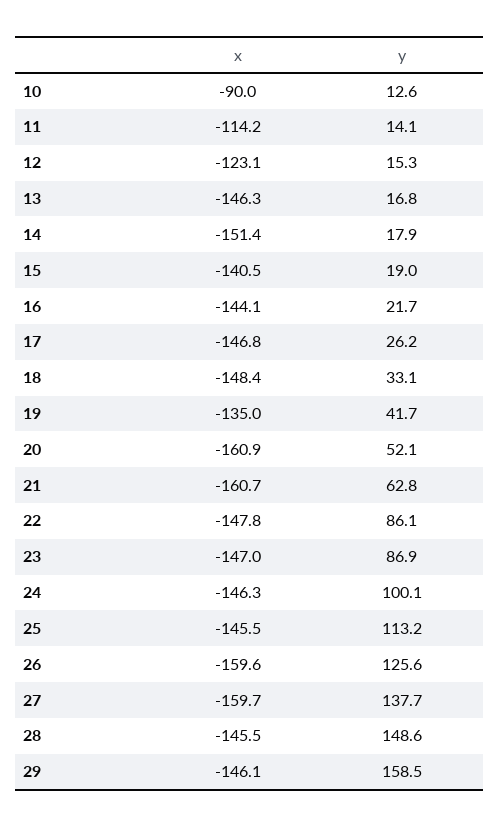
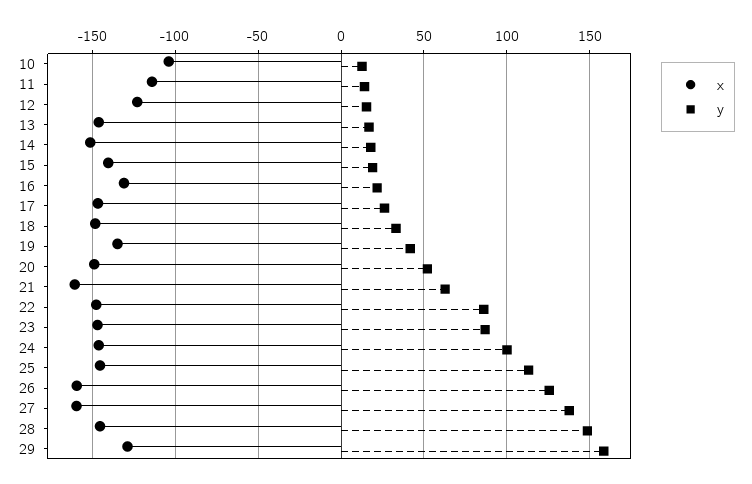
x, 10: -90 -> -105
x, 16: -144.1 -> -130
x, 20: -160.9 -> -150
x, 29: -146.1 -> -130

